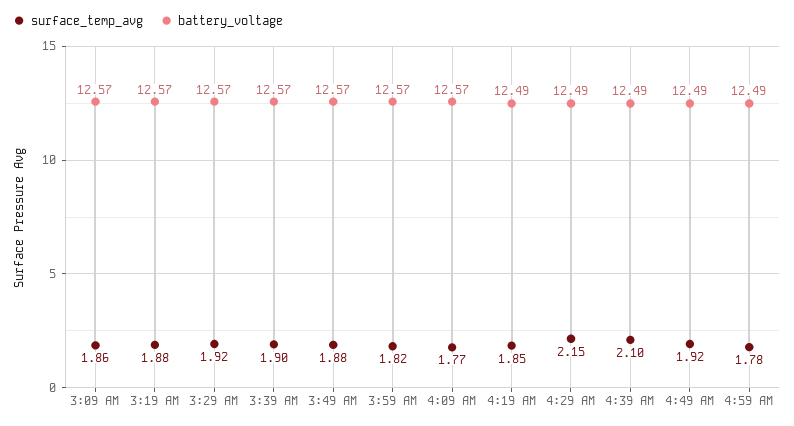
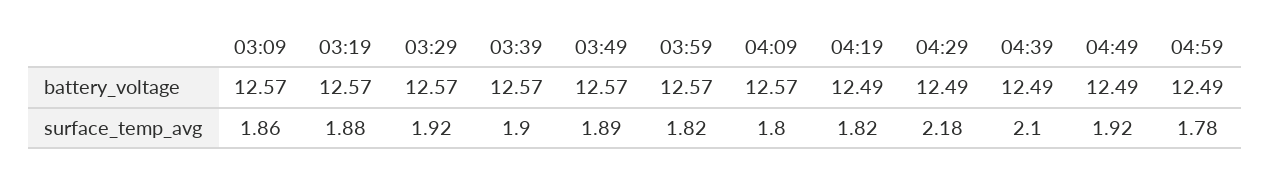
surface_temp_avg, 3:49 AM: 1.88 -> 1.89
surface_temp_avg, 4:09 AM: 1.77 -> 1.8
surface_temp_avg, 4:19 AM: 1.85 -> 1.82
surface_temp_avg, 4:29 AM: 2.15 -> 2.18

